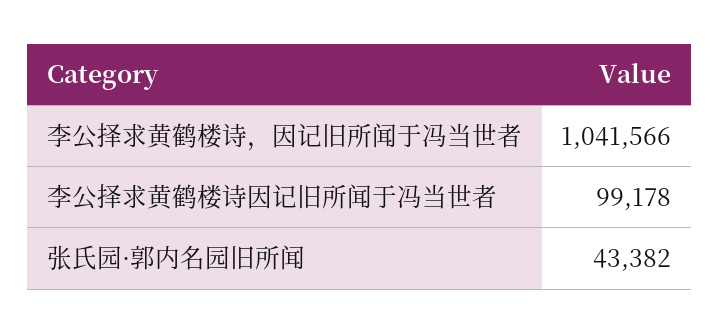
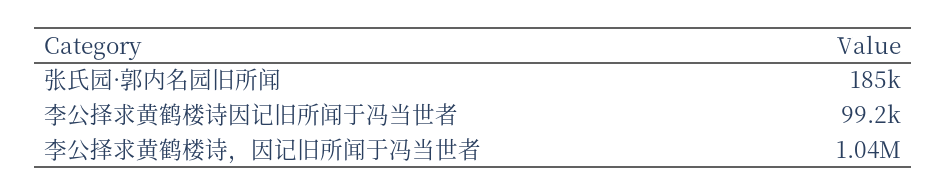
张氏园·郭内名园旧所闻: 43382 -> 185000

